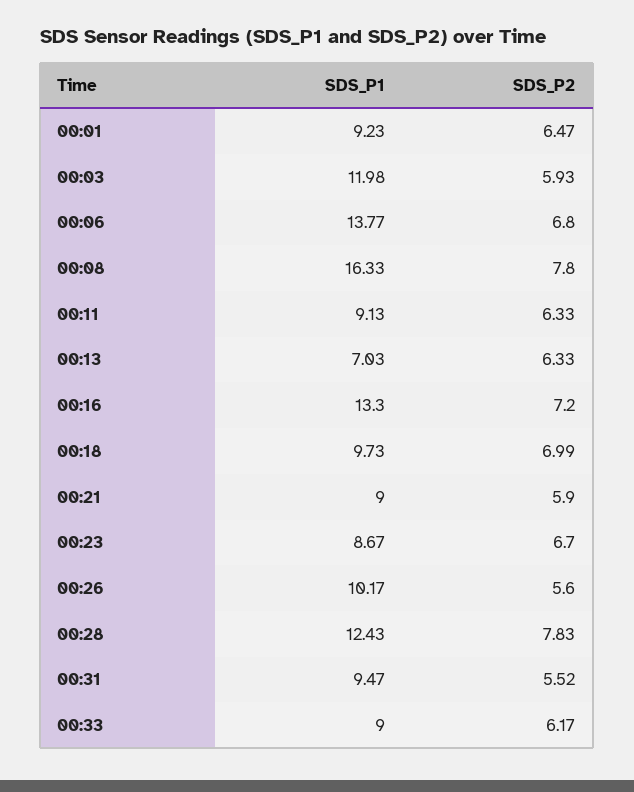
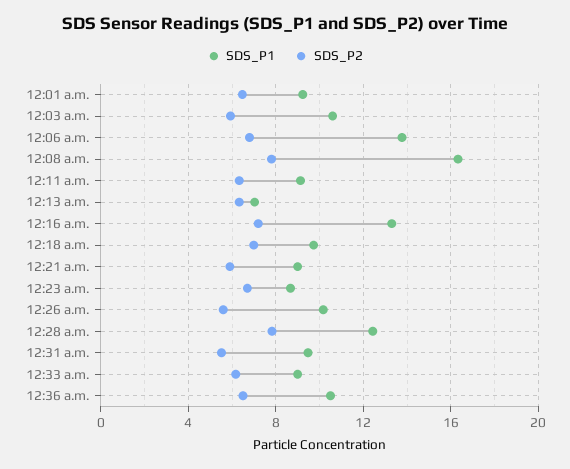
SDS_P1, 00:03: 11.98 -> 10.5
SDS_P1, 12:36 a.m.: none -> 10.5
SDS_P2, 12:36 a.m.: none -> 6.5

